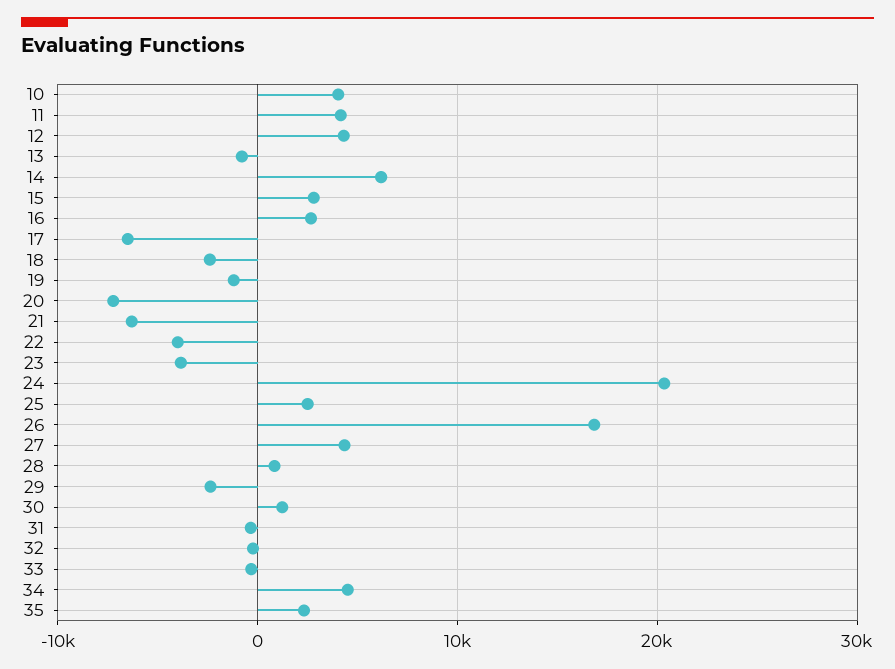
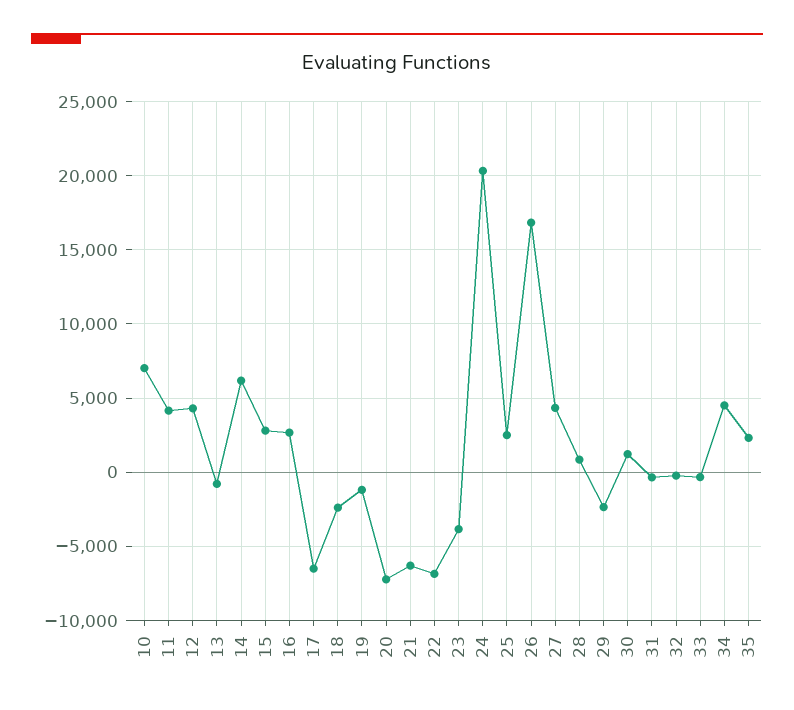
10: 4000 -> 7000
22: -4000 -> -7000

